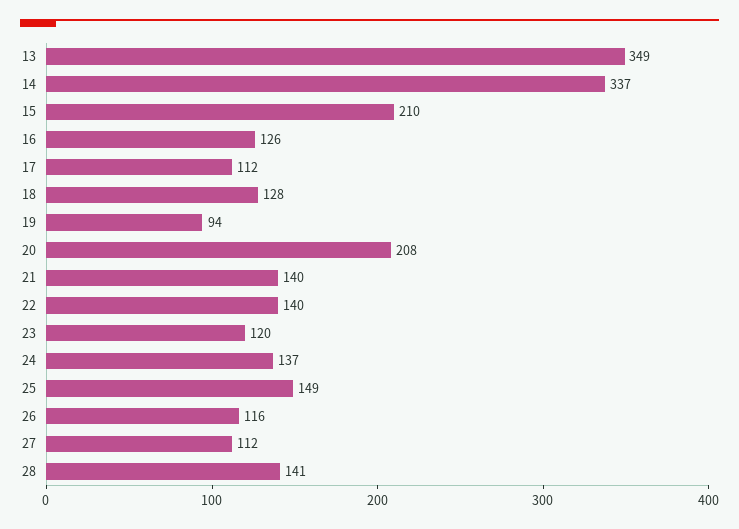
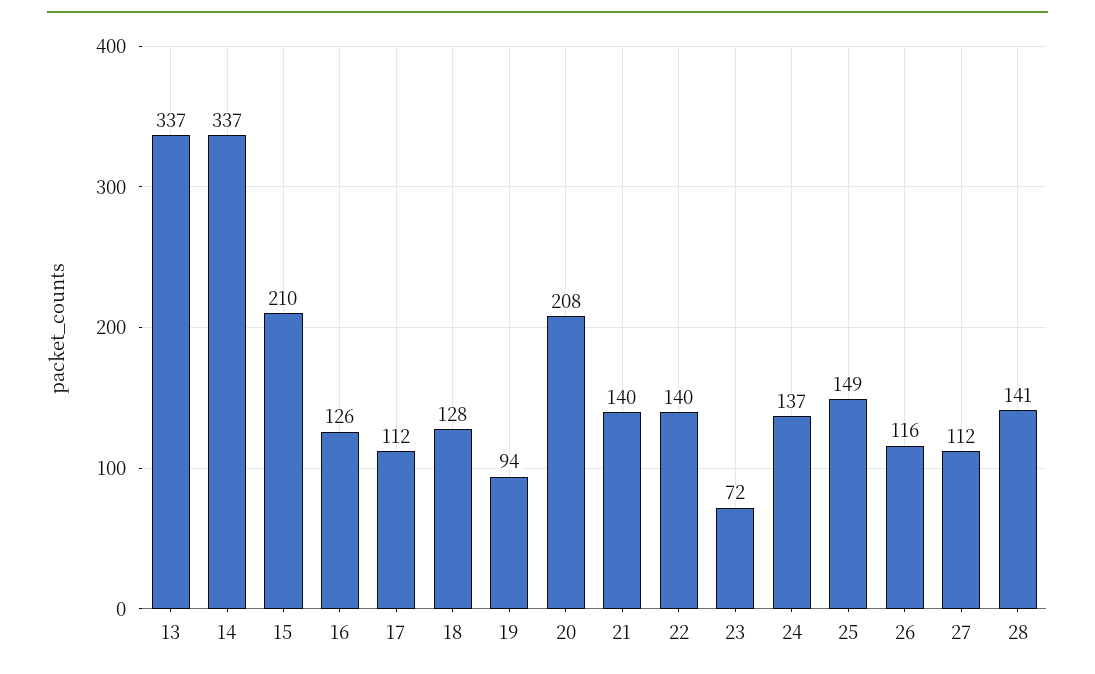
13: 349 -> 337
23: 120 -> 72

